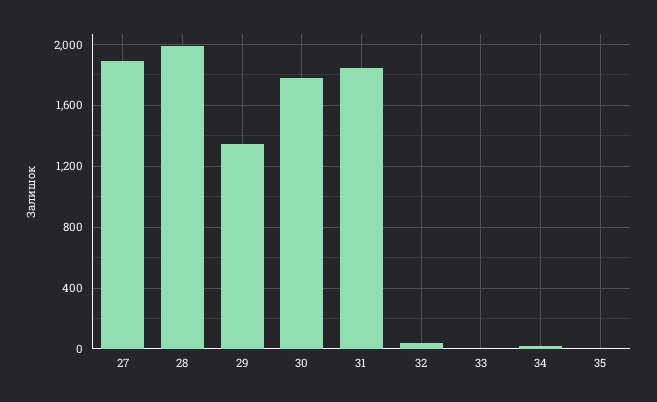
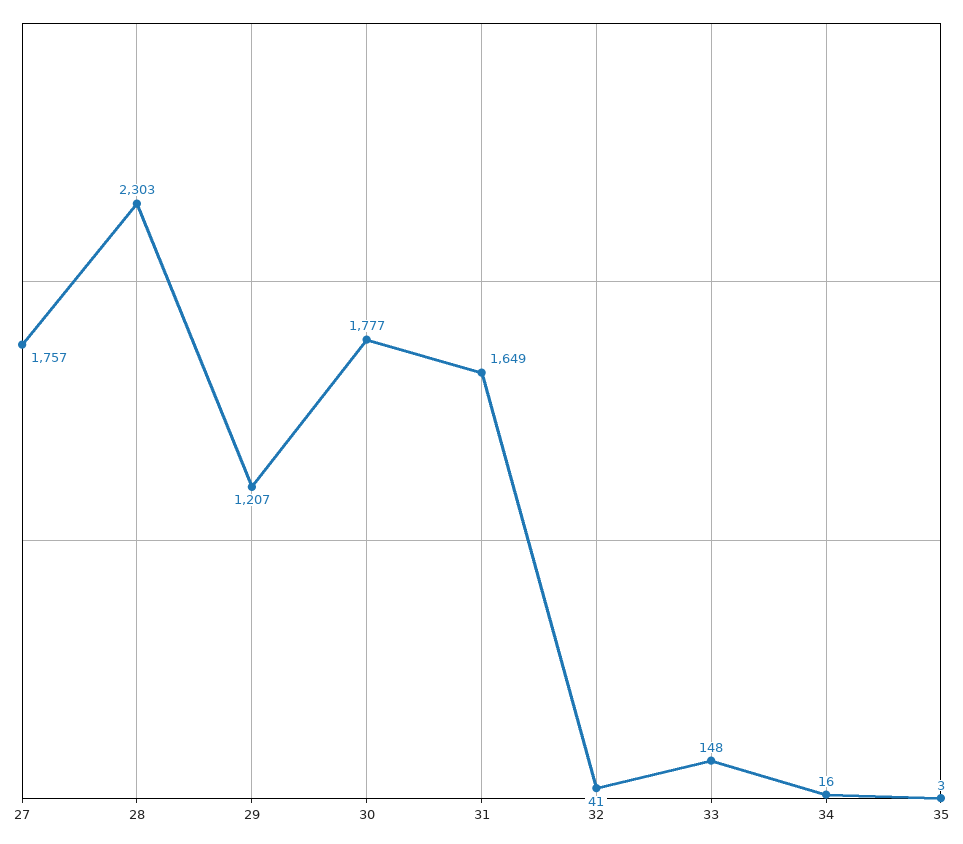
27: 1900 -> 1757
28: 2000 -> 2303
29: 1350 -> 1207
31: 1850 -> 1649
33: 0 -> 148

